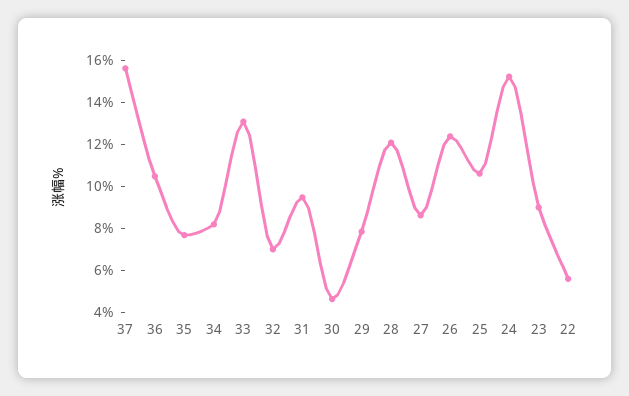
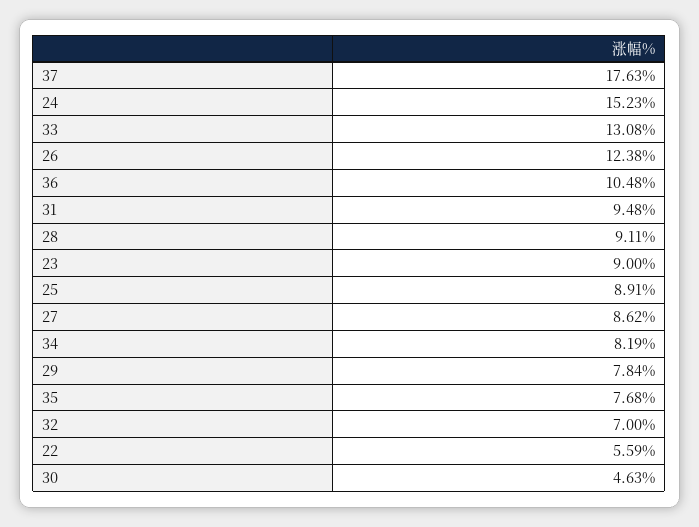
37: 15.5 -> 17.63
28: 12 -> 9.11
25: 10.5 -> 8.91

